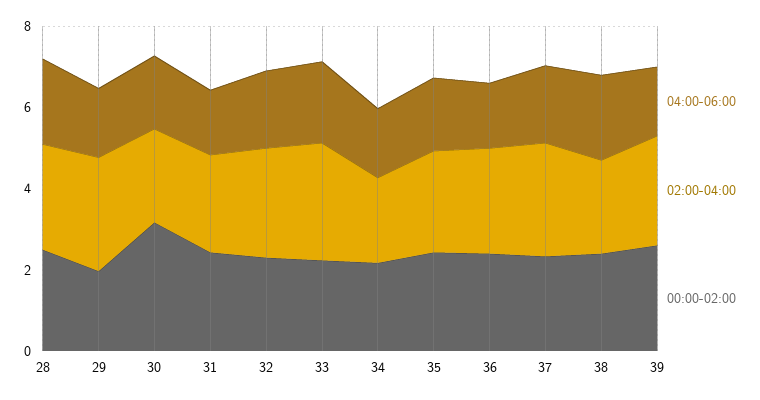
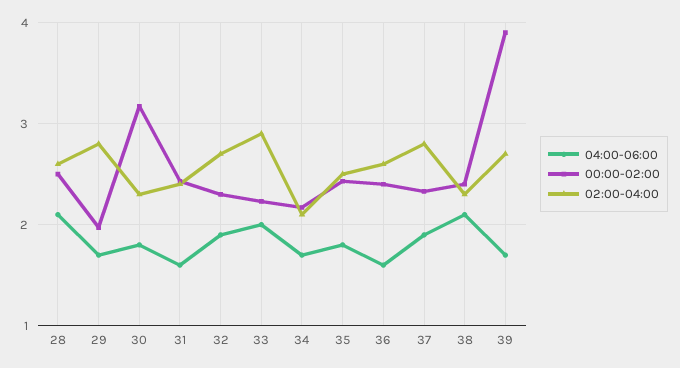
00:00-02:00, 39: 2.5 -> 3.9

